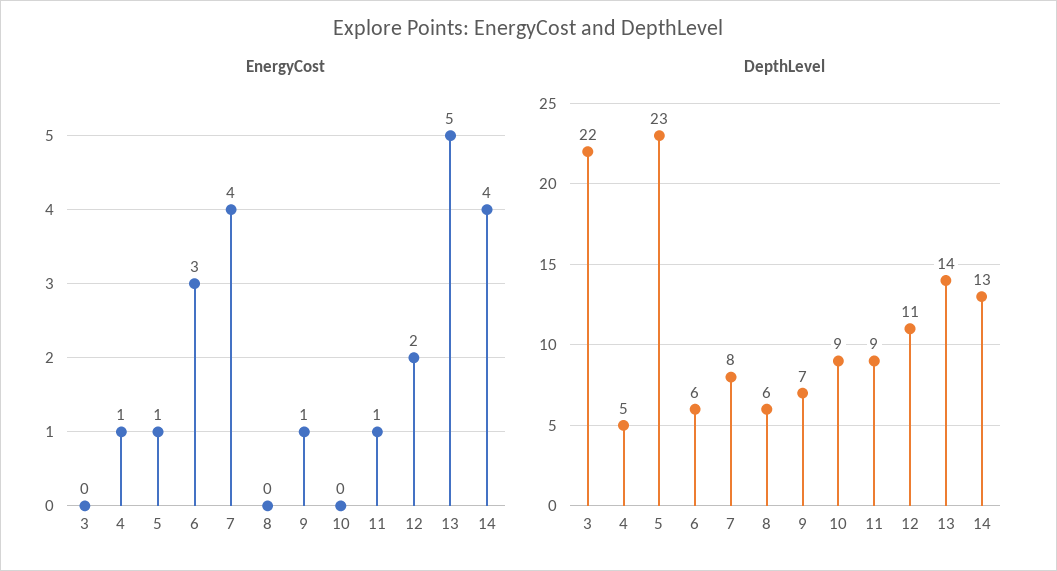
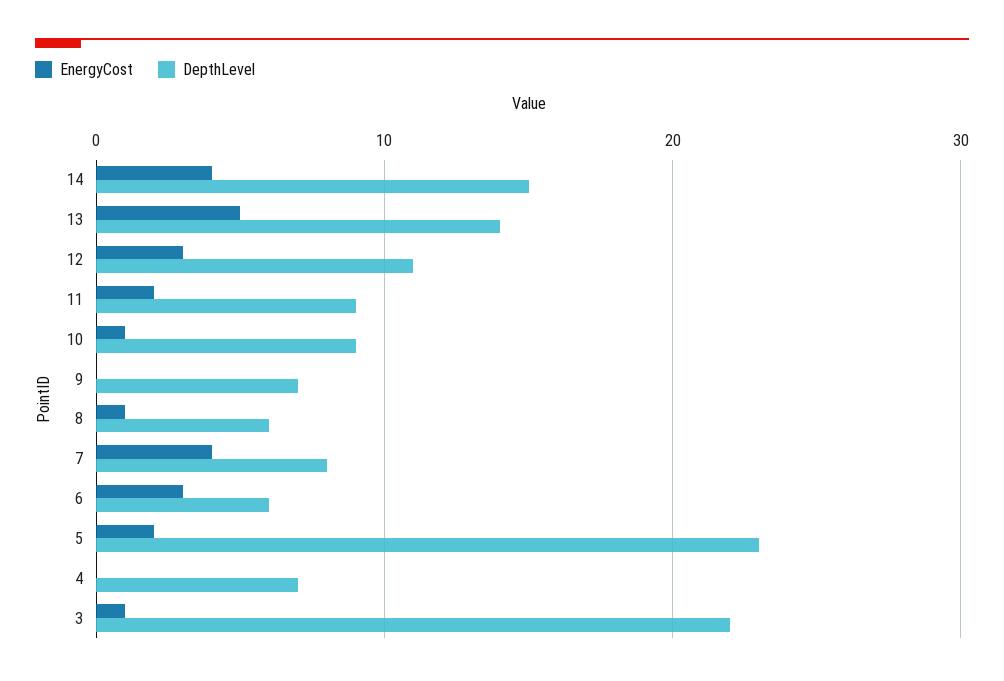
EnergyCost, 3: 0 -> 1
EnergyCost, 4: 1 -> 0
EnergyCost, 5: 1 -> 2
EnergyCost, 8: 0 -> 1
EnergyCost, 9: 1 -> 0
EnergyCost, 10: 0 -> 1
EnergyCost, 11: 1 -> 2
EnergyCost, 12: 2 -> 3
DepthLevel, 4: 5 -> 7
DepthLevel, 14: 13 -> 15

